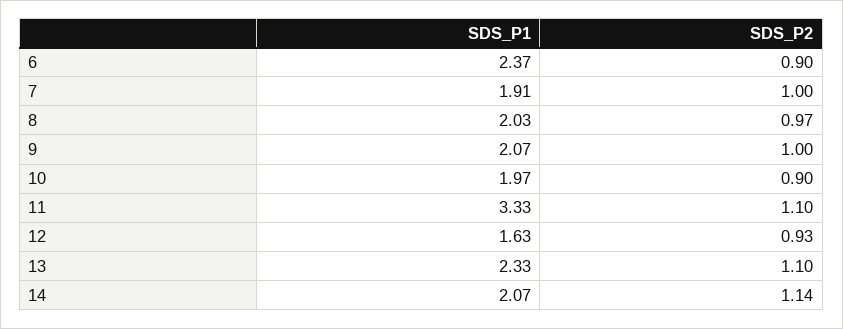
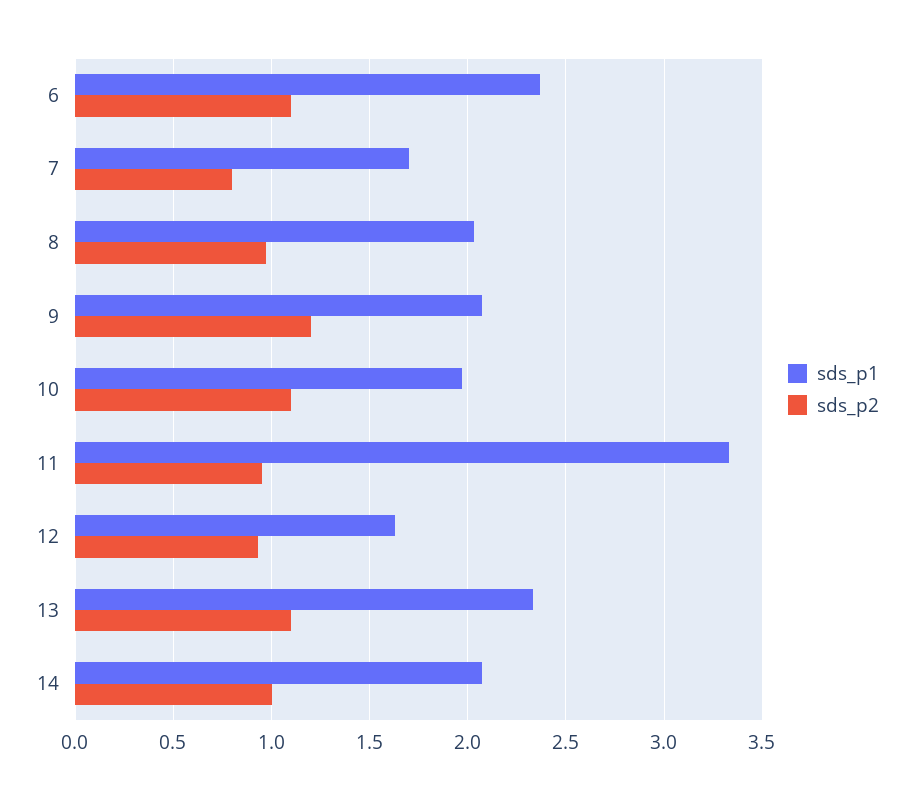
SDS_P2, 6: 0.9 -> 1.1
SDS_P1, 7: 1.91 -> 1.7
SDS_P2, 7: 1 -> 0.8
SDS_P2, 9: 1 -> 1.2
SDS_P2, 10: 0.9 -> 1.1
SDS_P2, 11: 1.1 -> 0.95
SDS_P2, 14: 1.14 -> 1

